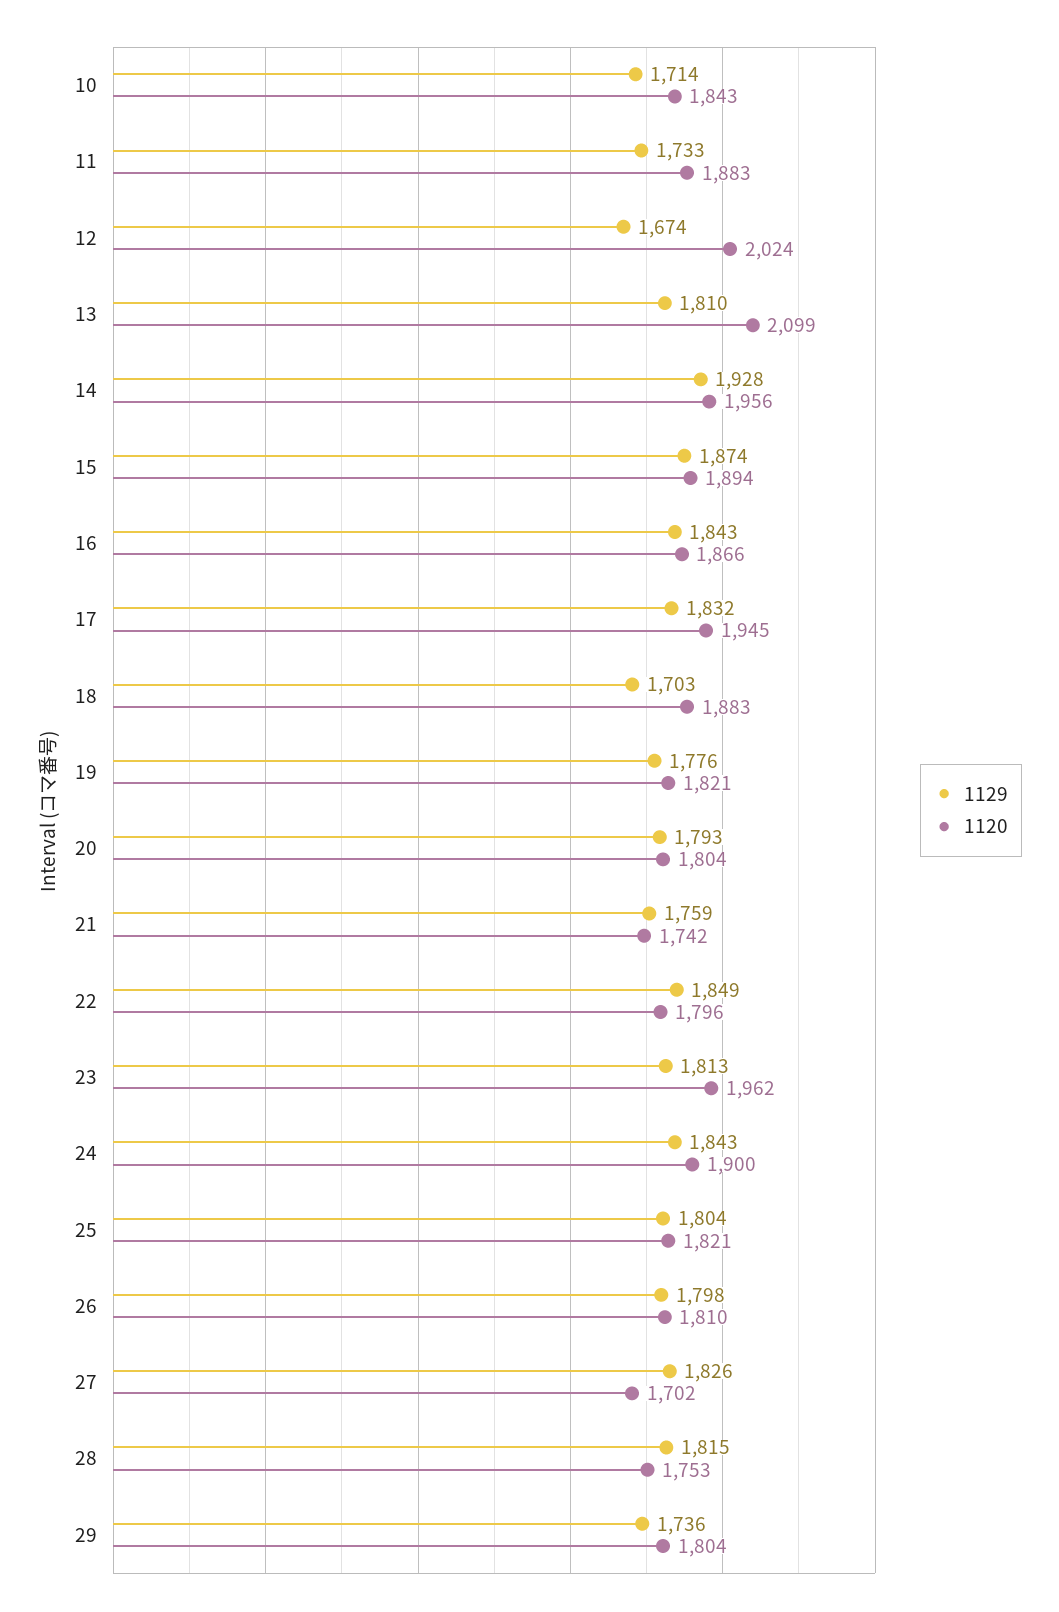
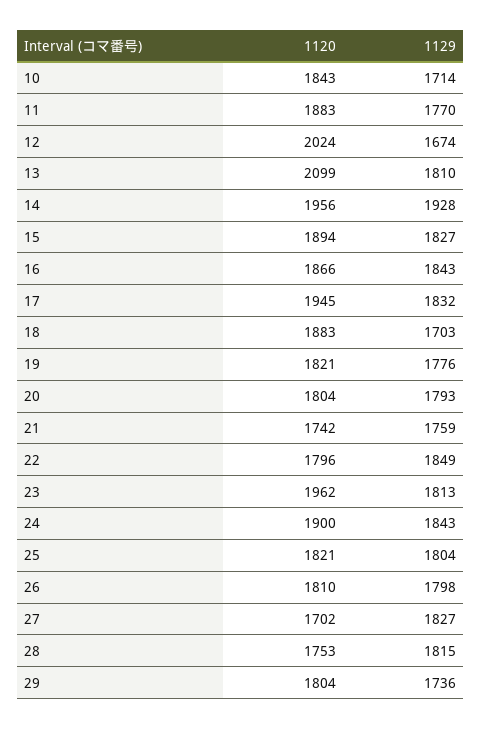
1129, 11: 1733 -> 1770
1129, 15: 1874 -> 1827
1129, 27: 1826 -> 1827

